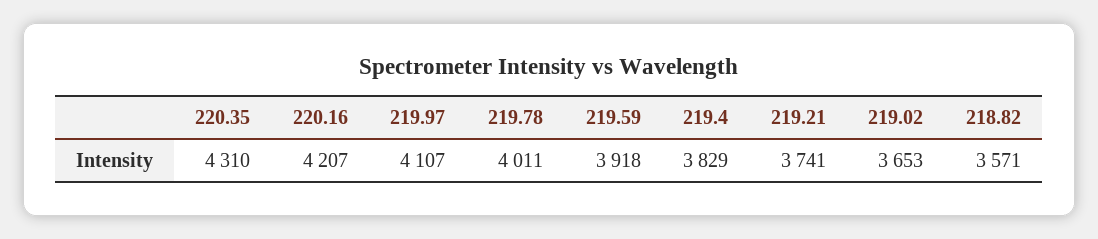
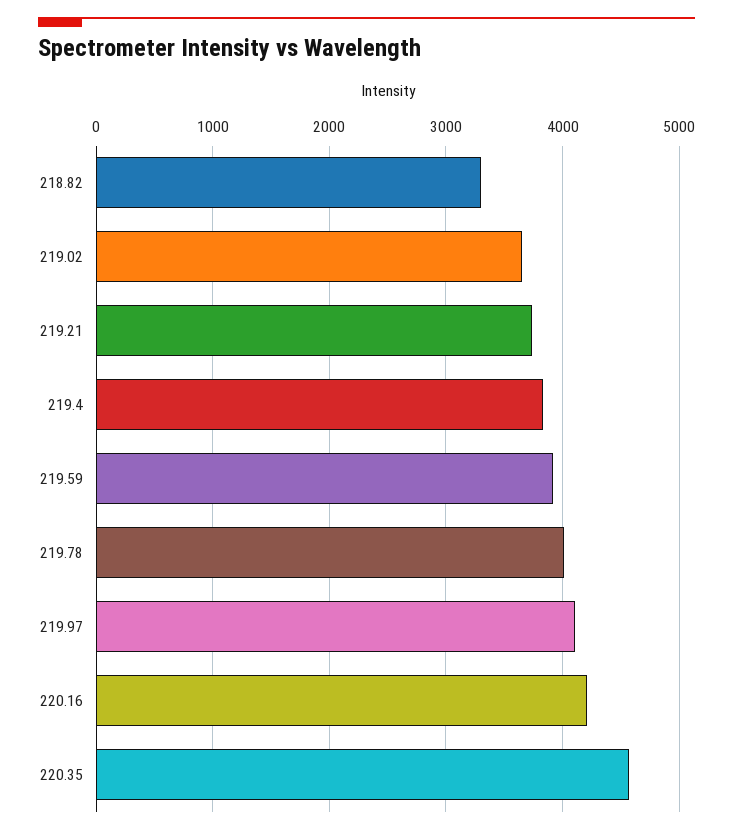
220.35: 4310 -> 4600
218.82: 3571 -> 3300

